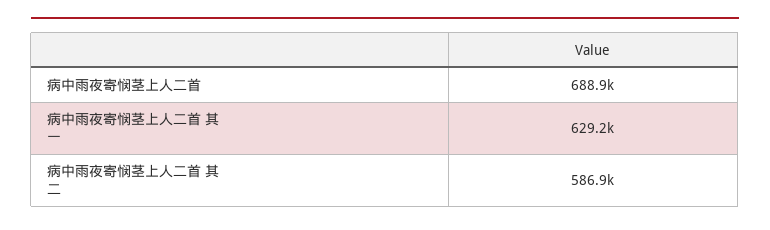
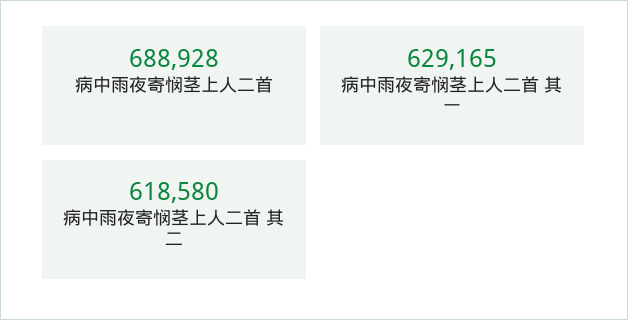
病中雨夜寄悯茎上人二首 其二: 586900 -> 618580

